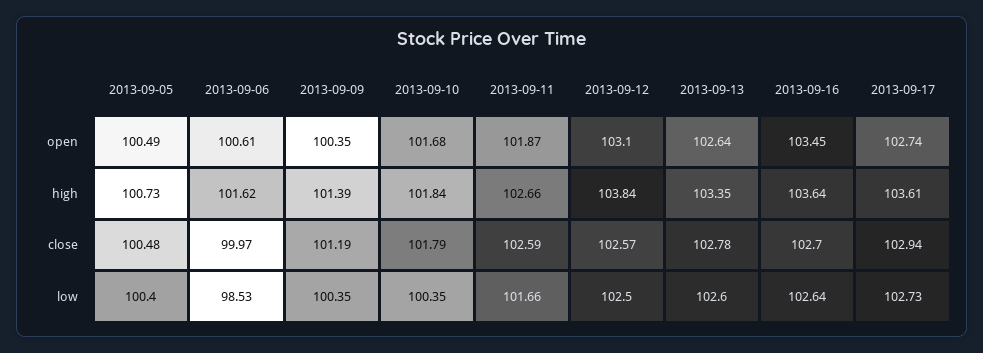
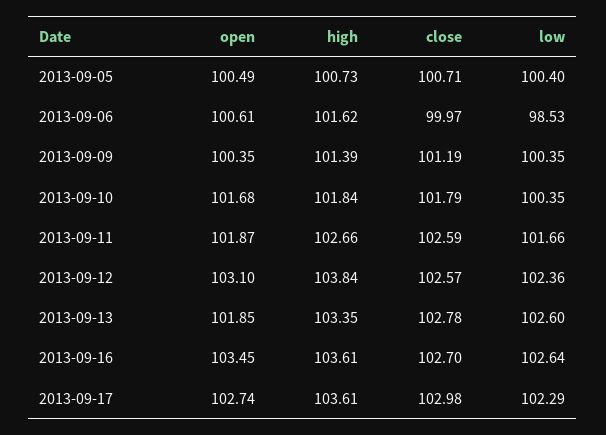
2013-09-13, open: 102.64 -> 101.85
2013-09-16, high: 103.64 -> 103.61
2013-09-05, close: 100.48 -> 100.71
2013-09-17, close: 102.94 -> 102.98
2013-09-12, low: 102.5 -> 102.36
2013-09-17, low: 102.73 -> 102.29

